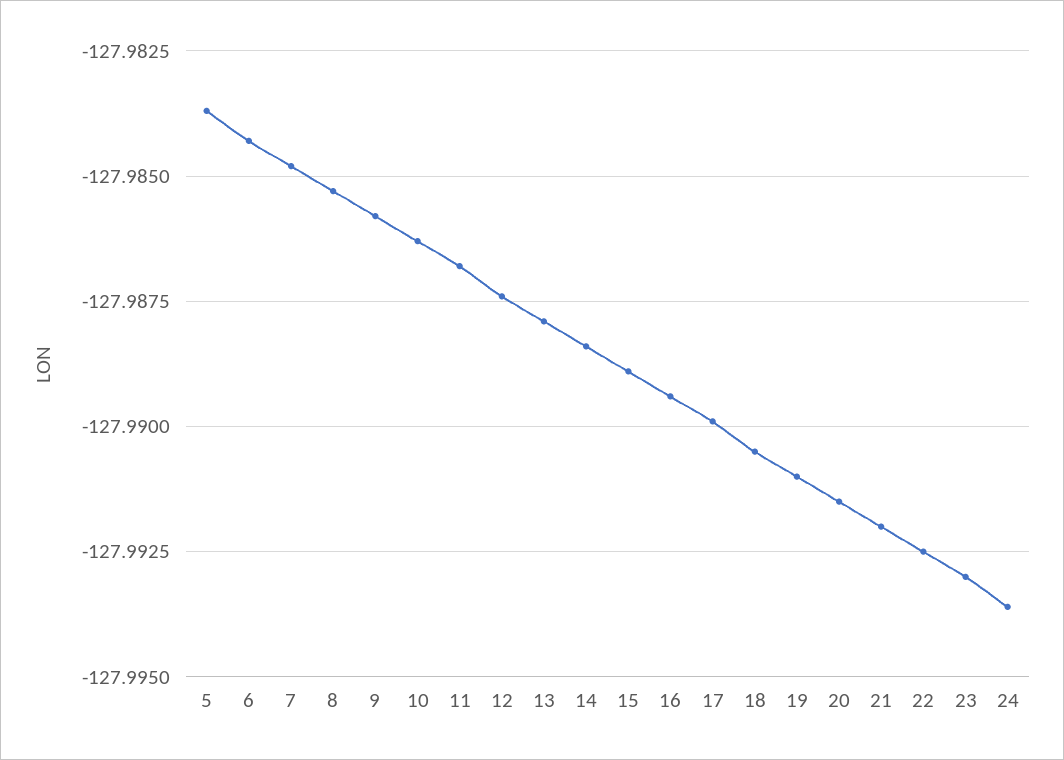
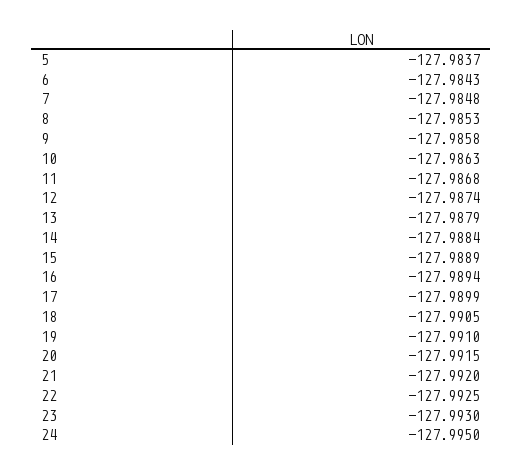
24: -127.9935 -> -127.995

